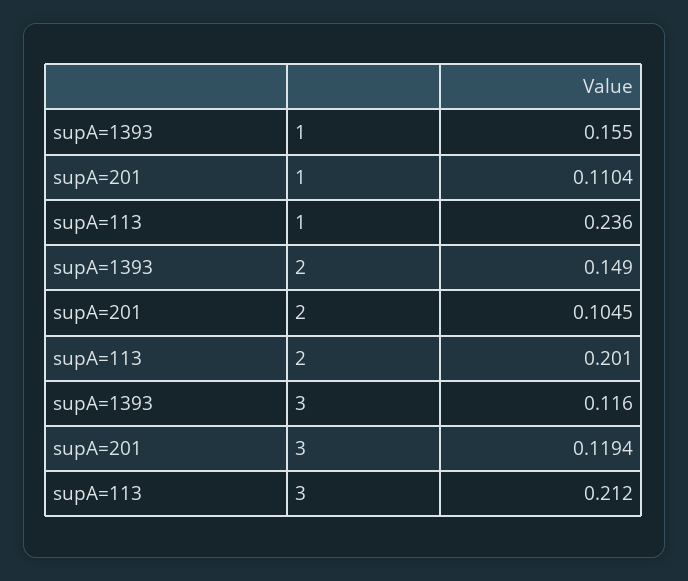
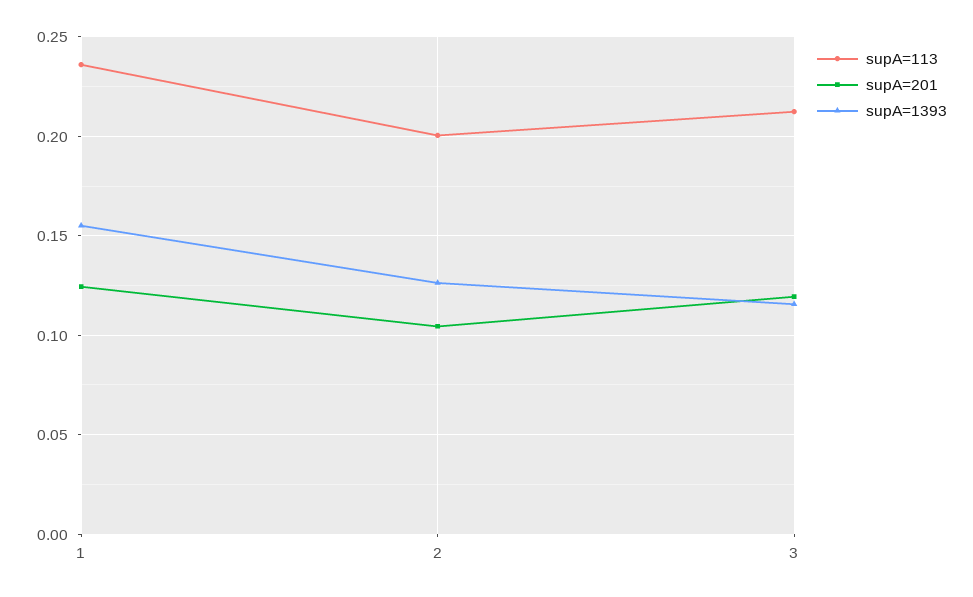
supA=201, 1: 0.1104 -> 0.125
supA=1393, 2: 0.149 -> 0.125

